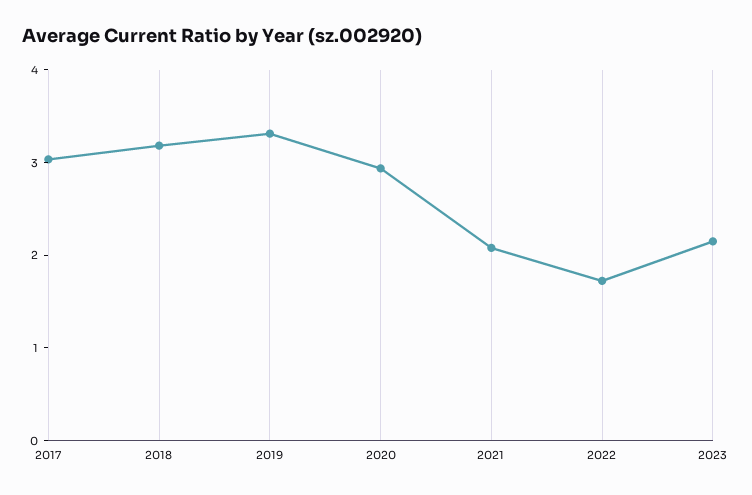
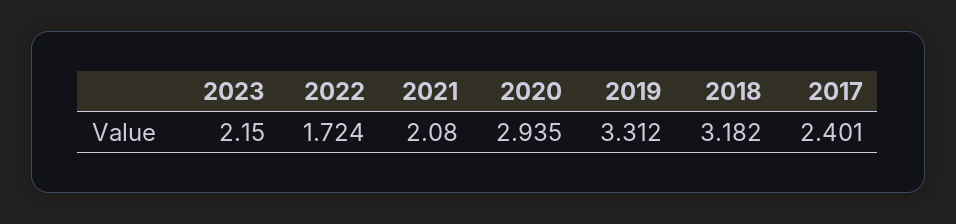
2017: 3 -> 2.401

